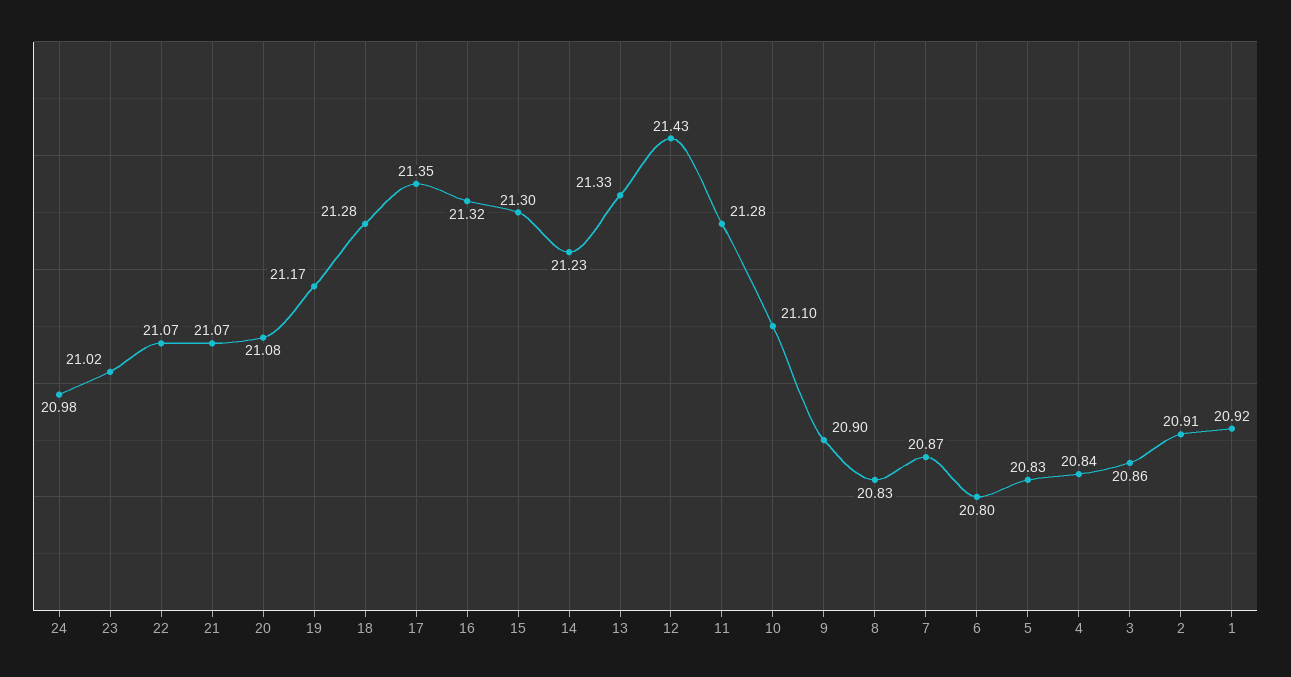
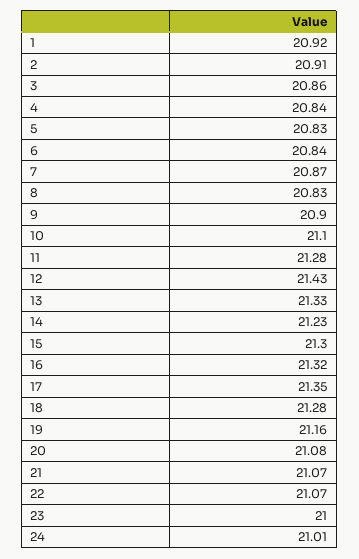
24: 20.98 -> 21.01
23: 21.02 -> 21
19: 21.17 -> 21.16
6: 20.8 -> 20.84

